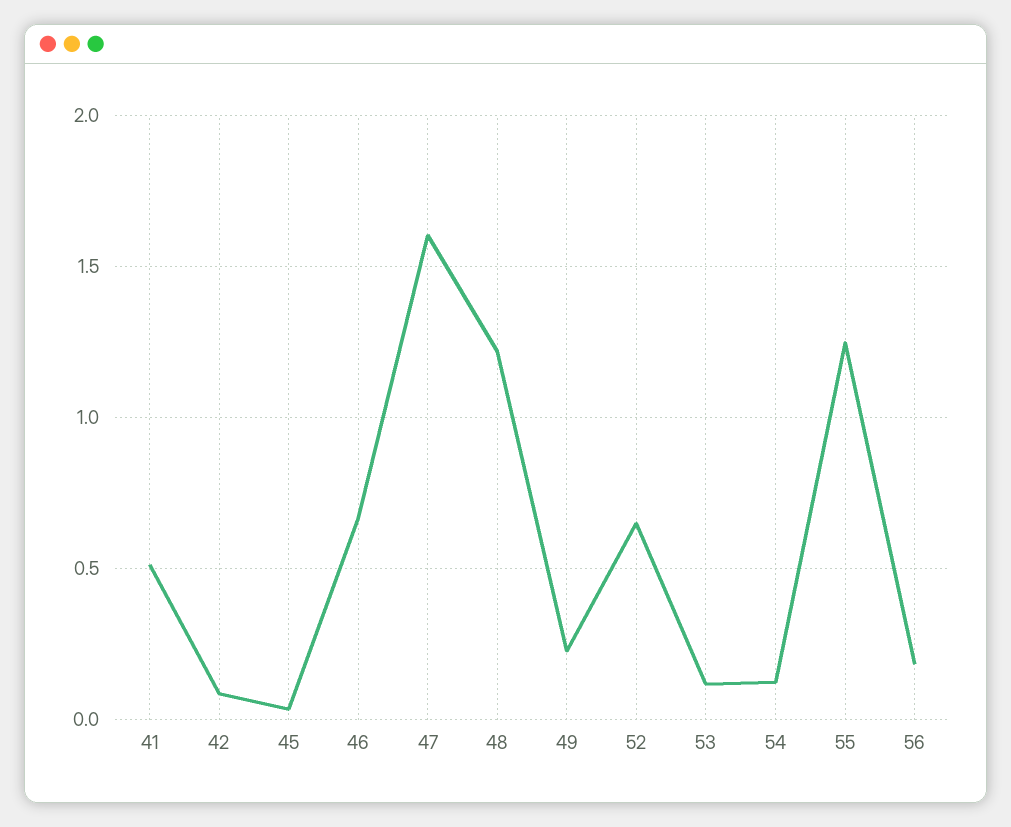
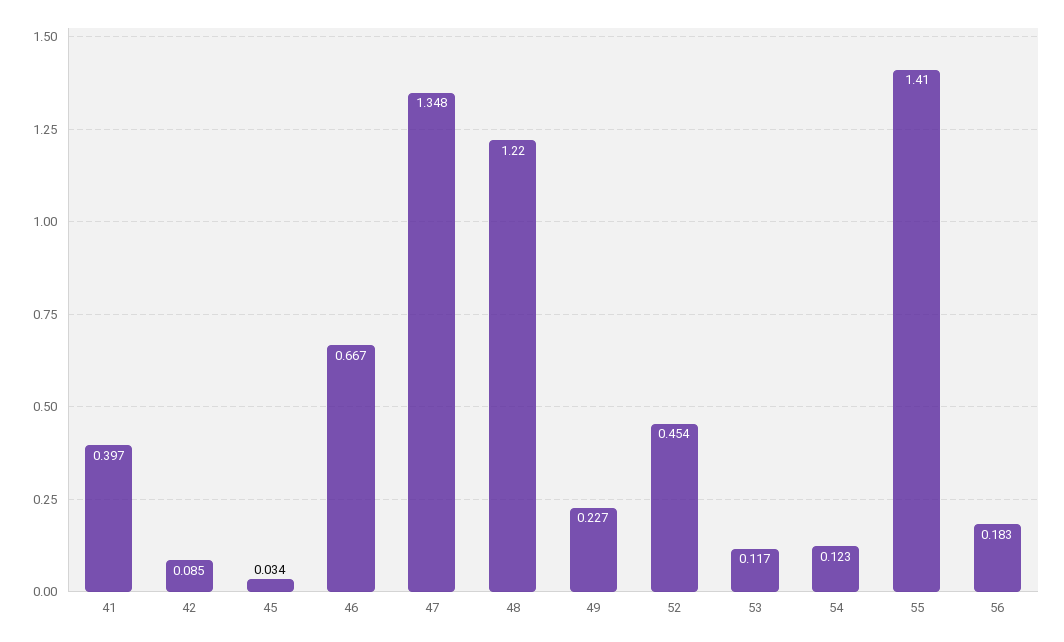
41: 0.5 -> 0.397
47: 1.6 -> 1.348
52: 0.65 -> 0.454
55: 1.25 -> 1.41

